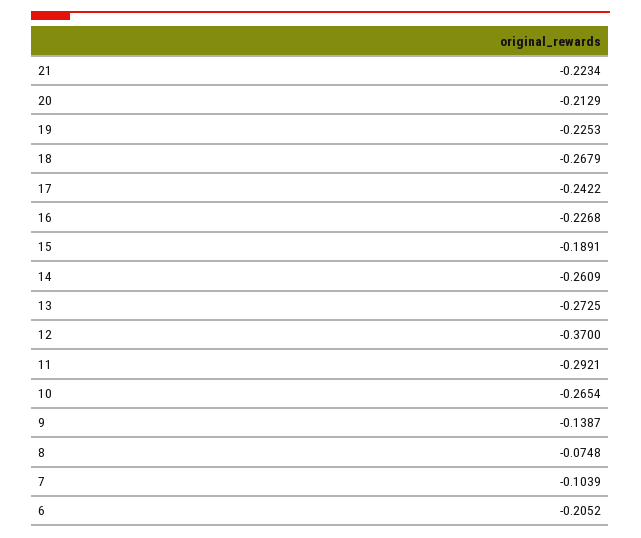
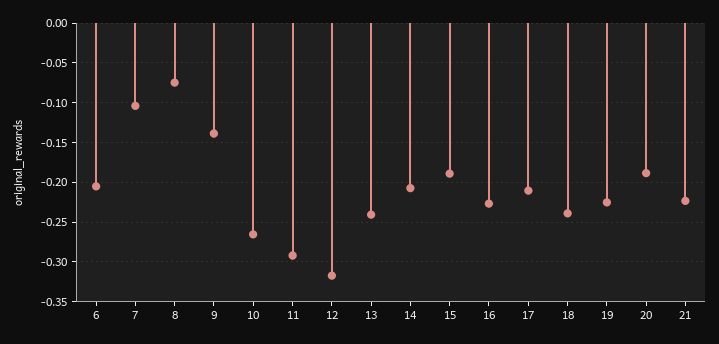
20: -0.2129 -> -0.19
18: -0.2679 -> -0.24
17: -0.2422 -> -0.21
14: -0.2609 -> -0.21
13: -0.2725 -> -0.24
12: -0.37 -> -0.32

